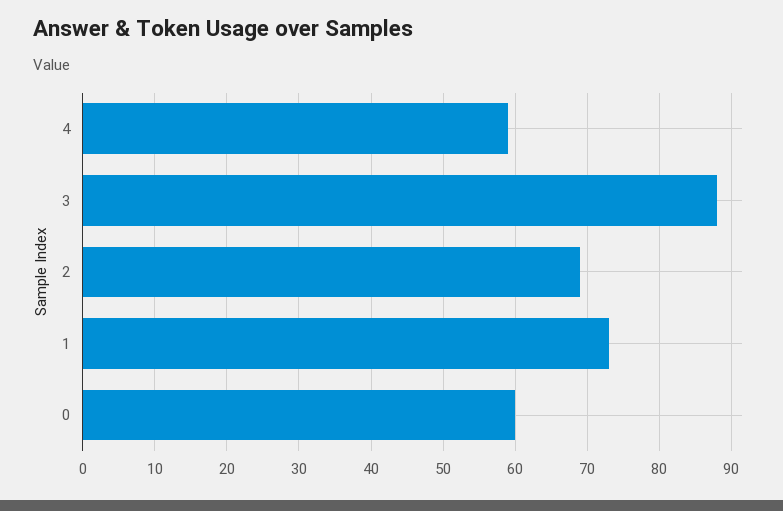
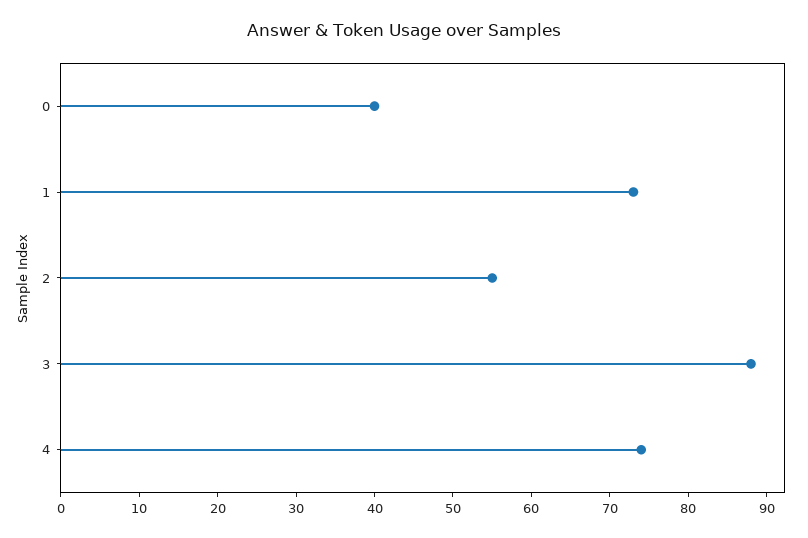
4: 59 -> 75
2: 69 -> 55
0: 60 -> 40

